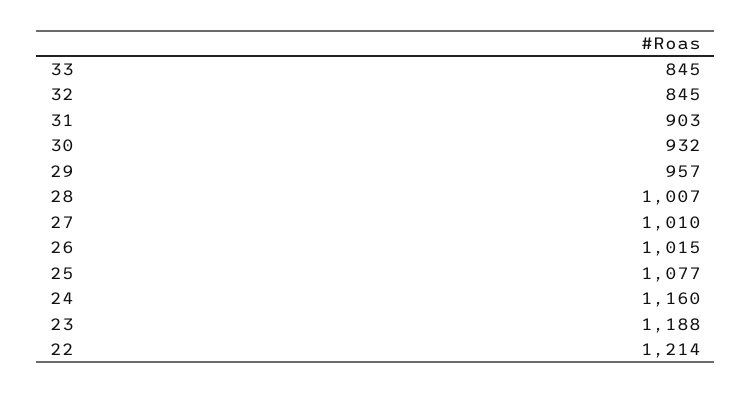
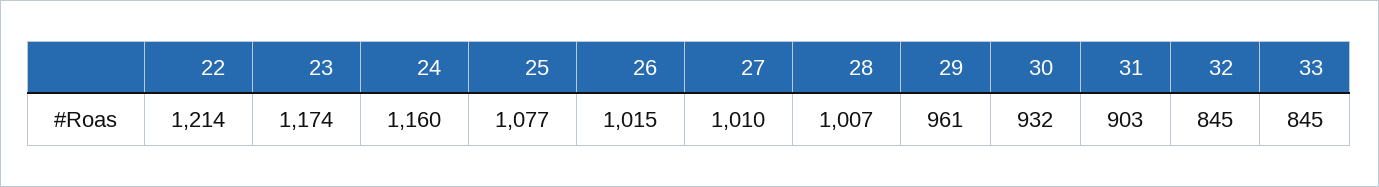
29: 957 -> 961
23: 1188 -> 1174

